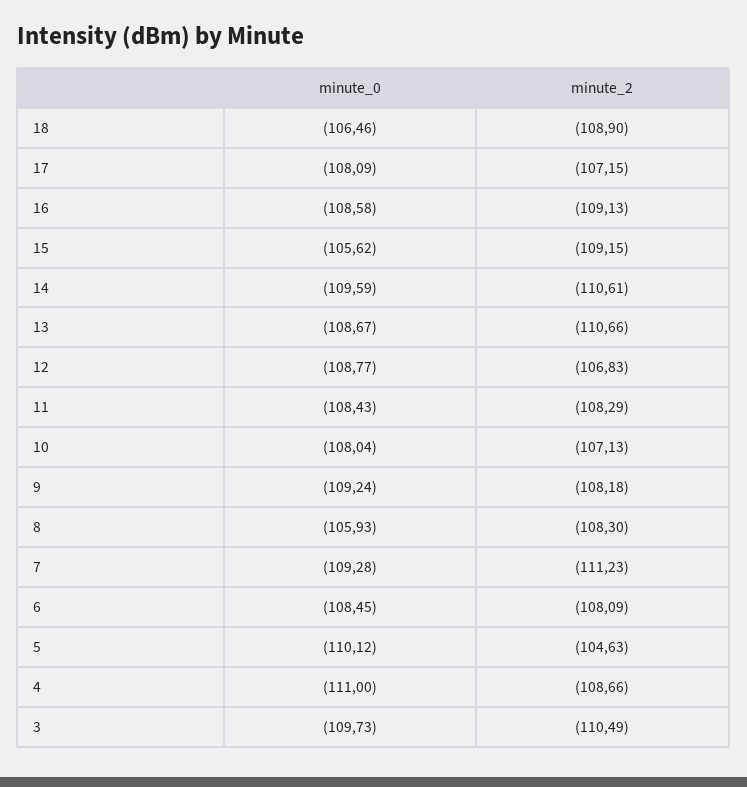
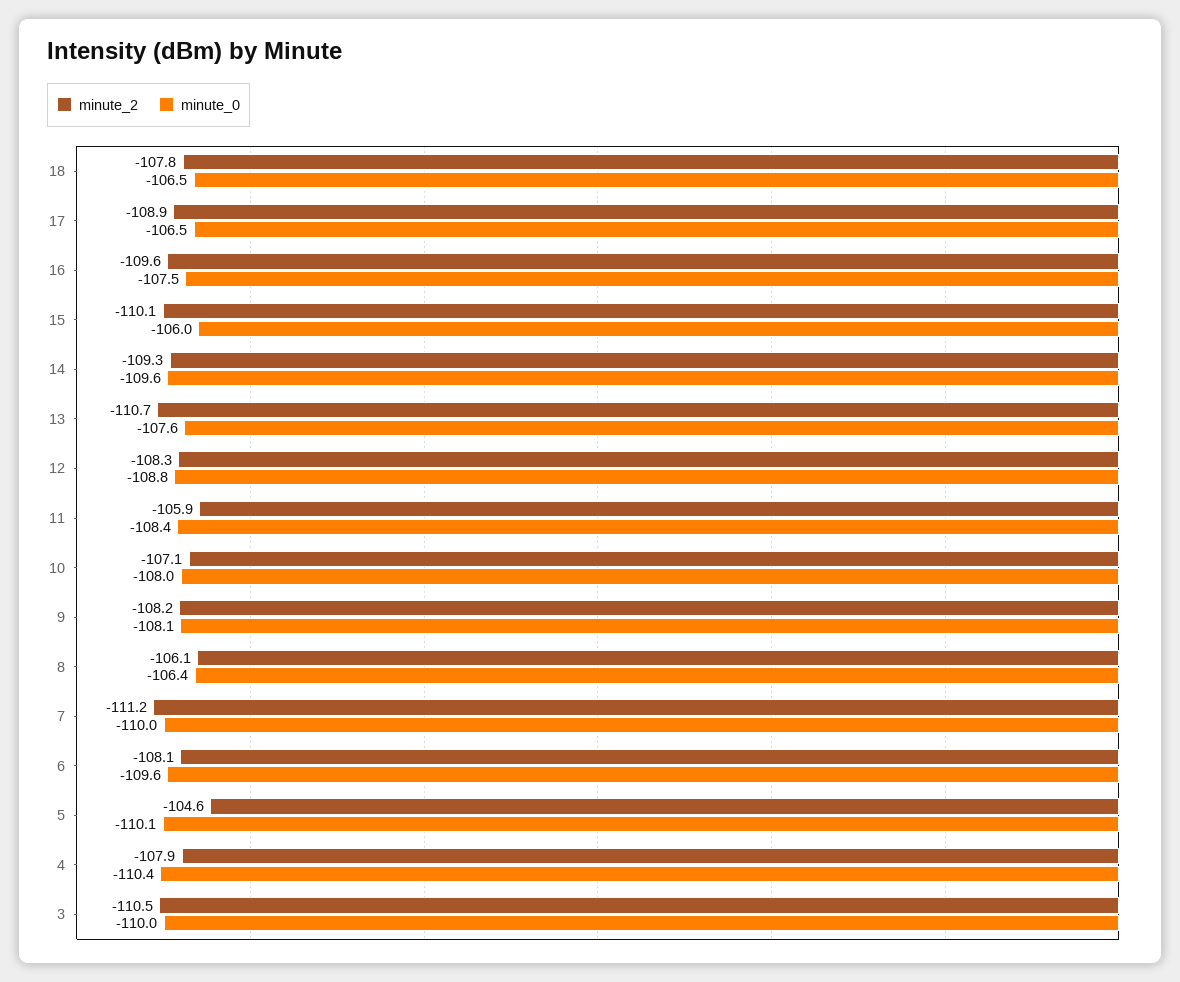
minute_2, 18: -108.9 -> -107.8
minute_0, 17: -108.09 -> -106.5
minute_2, 17: -107.15 -> -108.9
minute_0, 16: -108.58 -> -107.5
minute_2, 16: -109.13 -> -109.6
minute_0, 15: -105.62 -> -106
minute_2, 15: -109.15 -> -110.1
minute_2, 14: -110.61 -> -109.3
minute_0, 13: -108.67 -> -107.6
minute_2, 12: -106.83 -> -108.3
minute_2, 11: -108.29 -> -105.9
minute_0, 9: -109.24 -> -108.1
minute_0, 8: -105.93 -> -106.4
minute_2, 8: -108.3 -> -106.1
minute_0, 7: -109.28 -> -110
minute_0, 6: -108.45 -> -109.6
minute_0, 4: -111 -> -110.4
minute_2, 4: -108.66 -> -107.9
minute_0, 3: -109.73 -> -110

